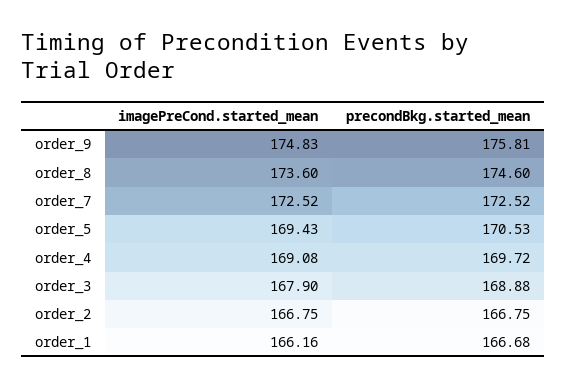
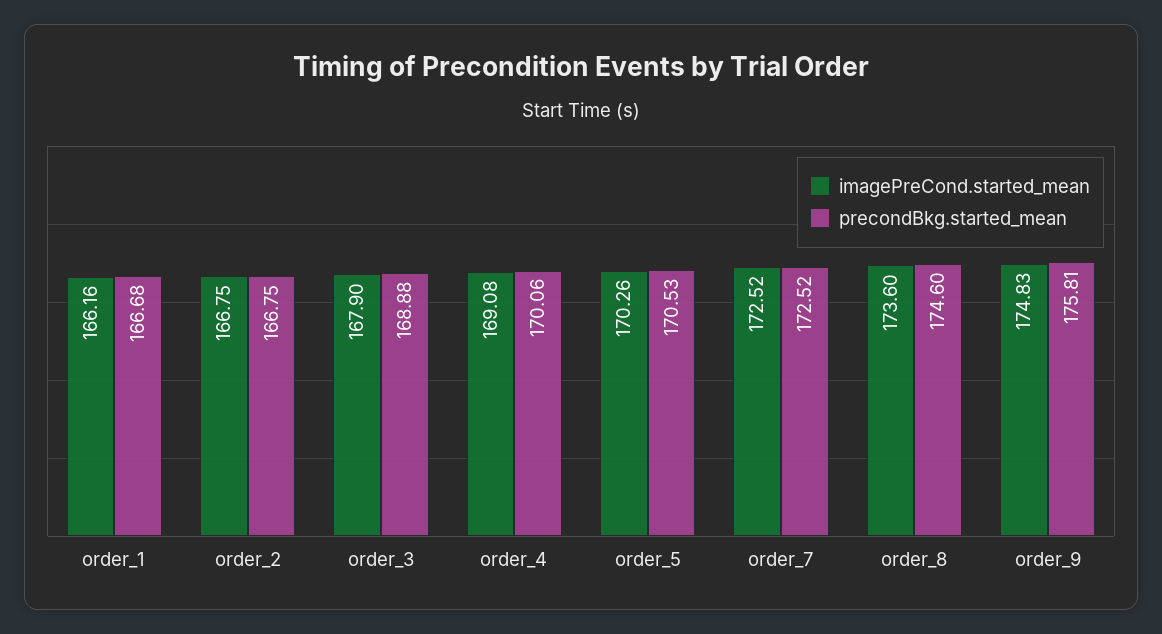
imagePreCond.started_mean, order_5: 169.43 -> 170.26
precondBkg.started_mean, order_4: 169.72 -> 170.06

